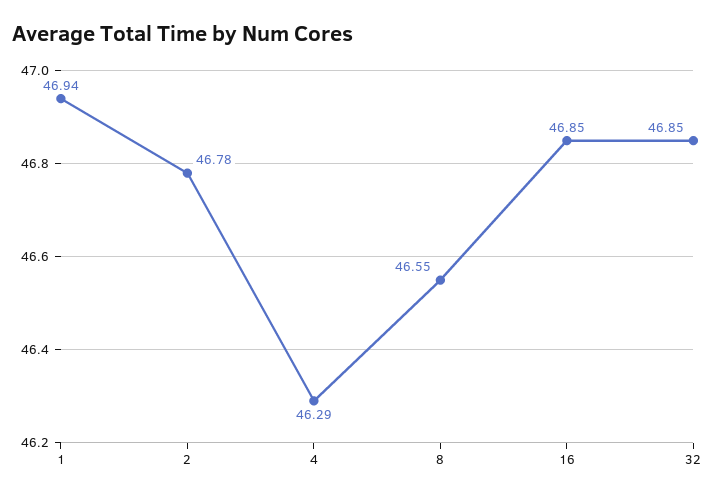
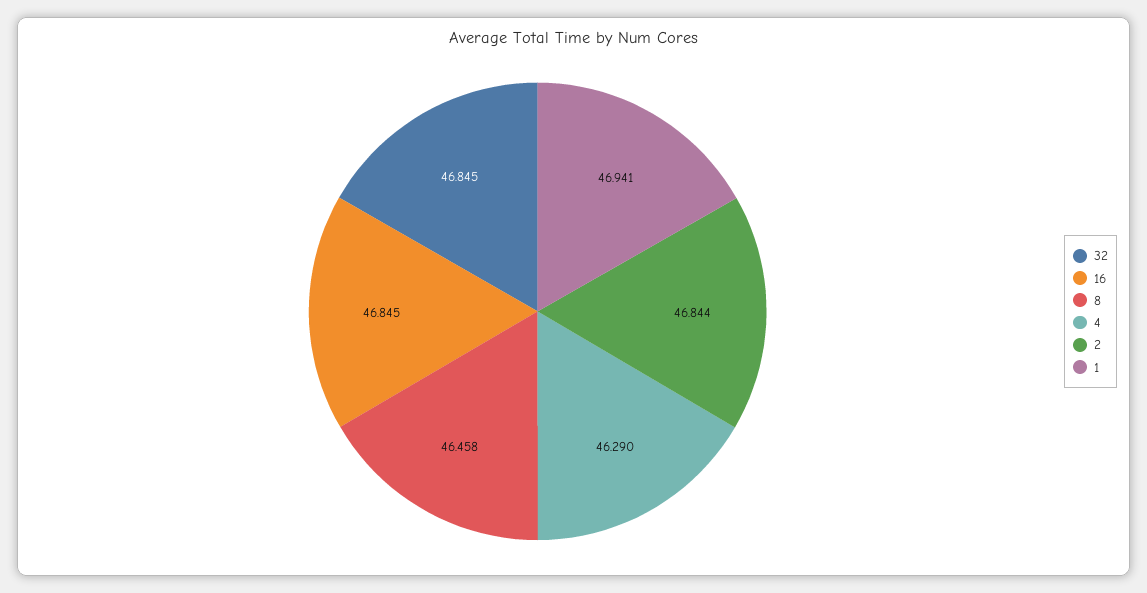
2: 46.78 -> 46.844
8: 46.55 -> 46.458

